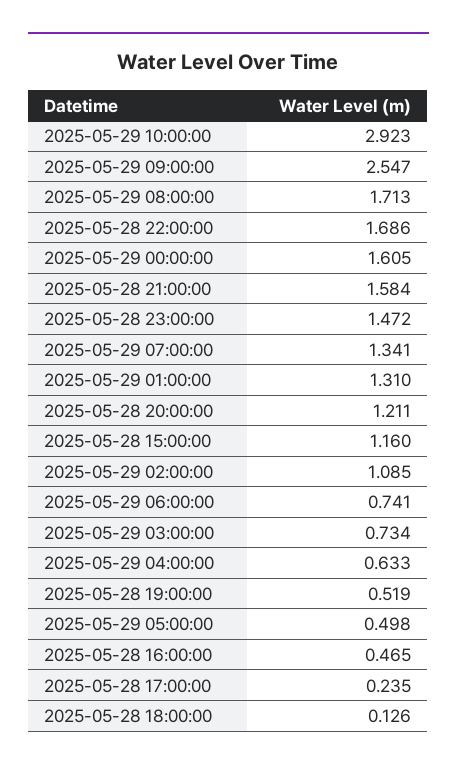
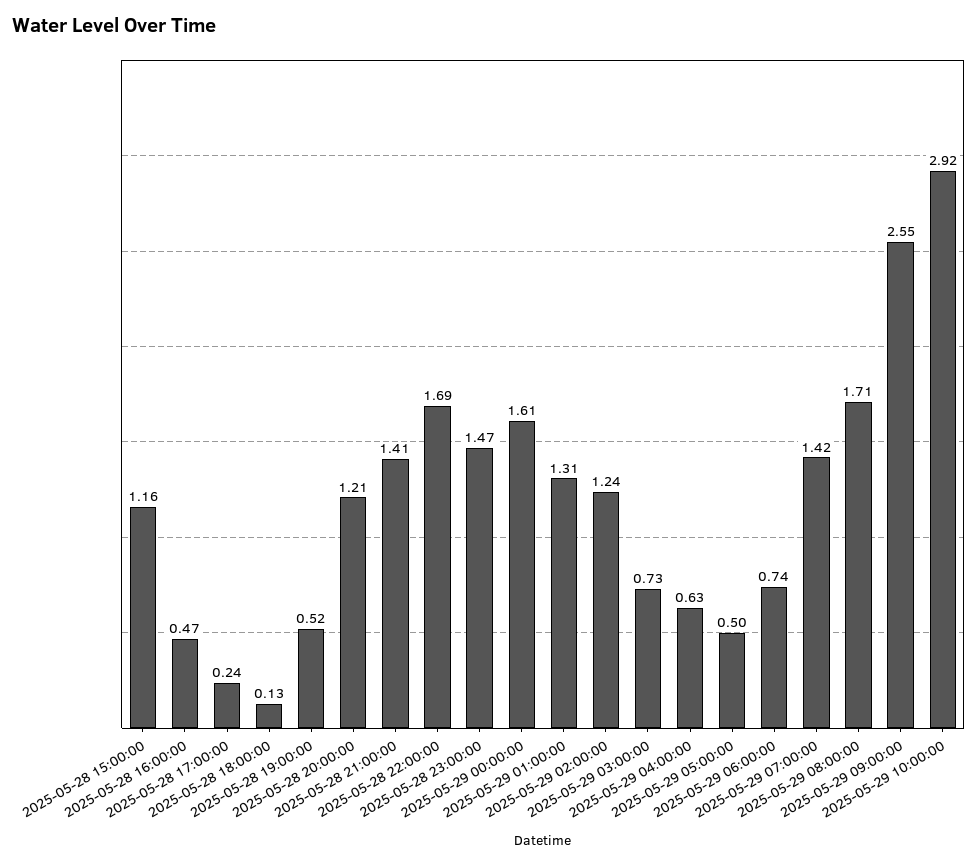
2025-05-28 21:00:00: 1.584 -> 1.41
2025-05-29 07:00:00: 1.341 -> 1.42
2025-05-29 02:00:00: 1.085 -> 1.24

